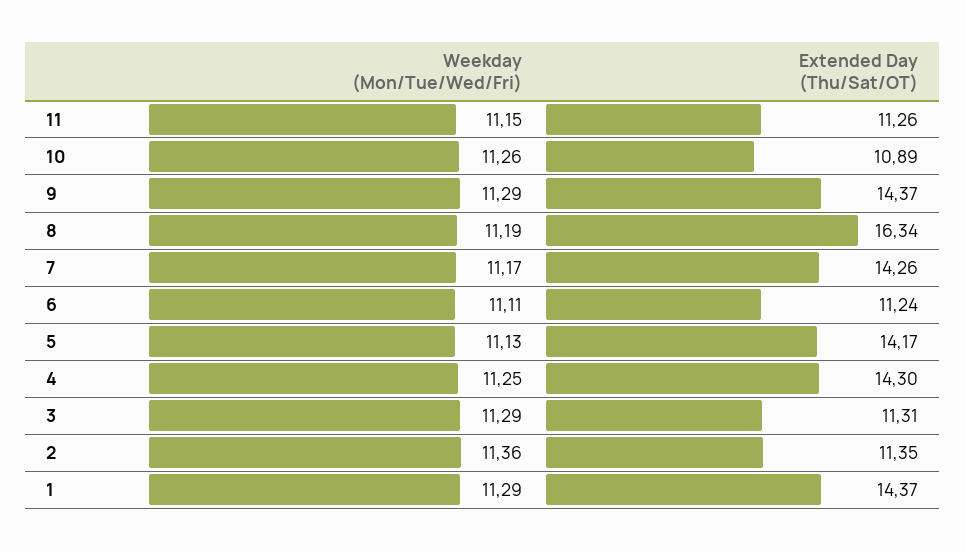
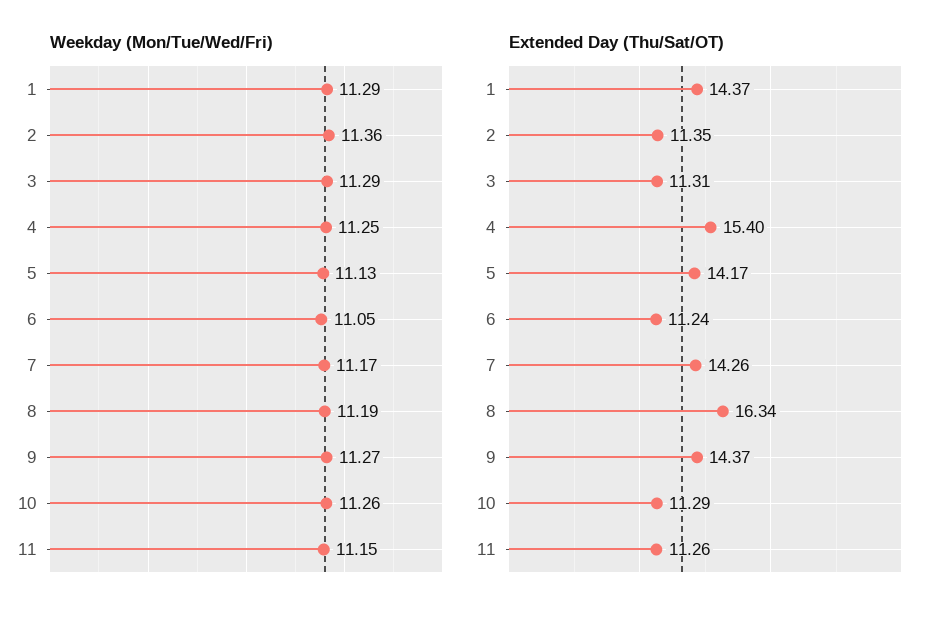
Extended Day (Thu/Sat/OT), 10: 10.89 -> 11.29
Weekday (Mon/Tue/Wed/Fri), 9: 11.29 -> 11.27
Weekday (Mon/Tue/Wed/Fri), 6: 11.11 -> 11.05
Extended Day (Thu/Sat/OT), 4: 14.3 -> 15.4

